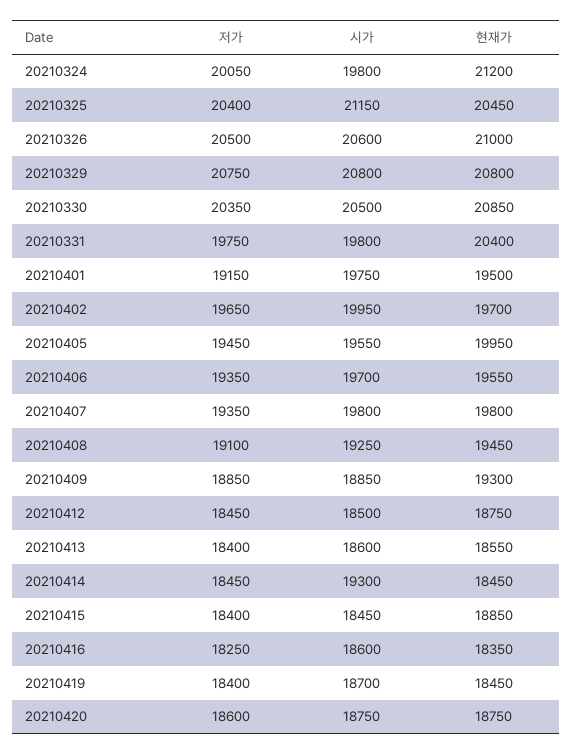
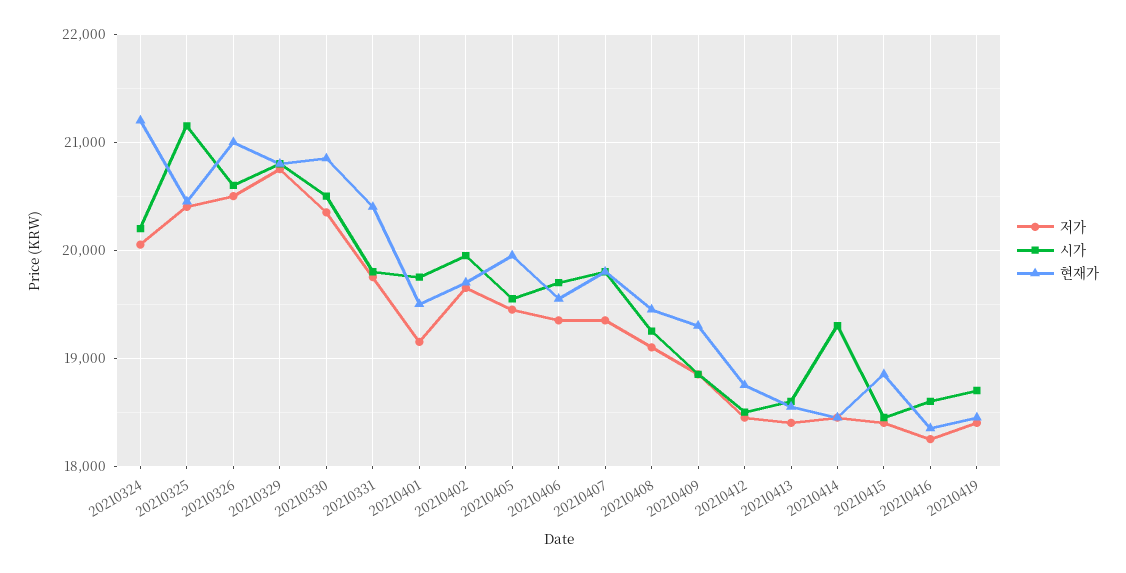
시가, 20210324: 19800 -> 20200
저가, 20210420: 18600 -> none
시가, 20210420: 18750 -> none
현재가, 20210420: 18750 -> none

